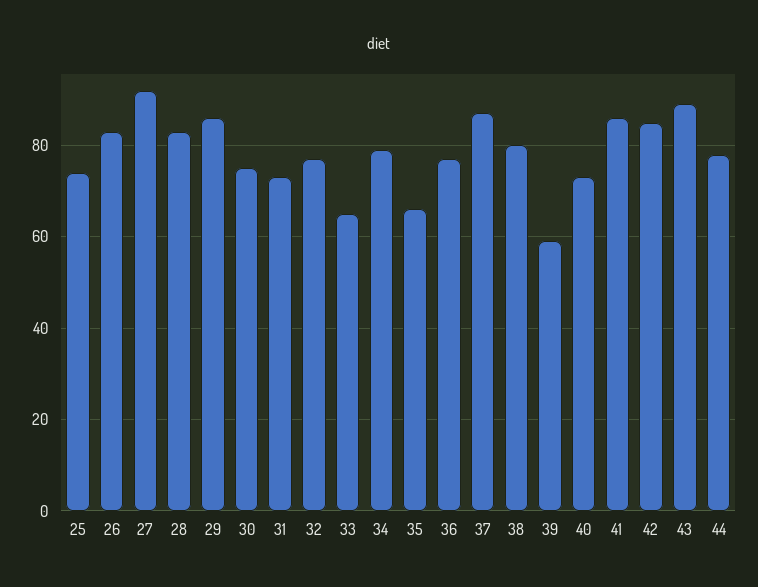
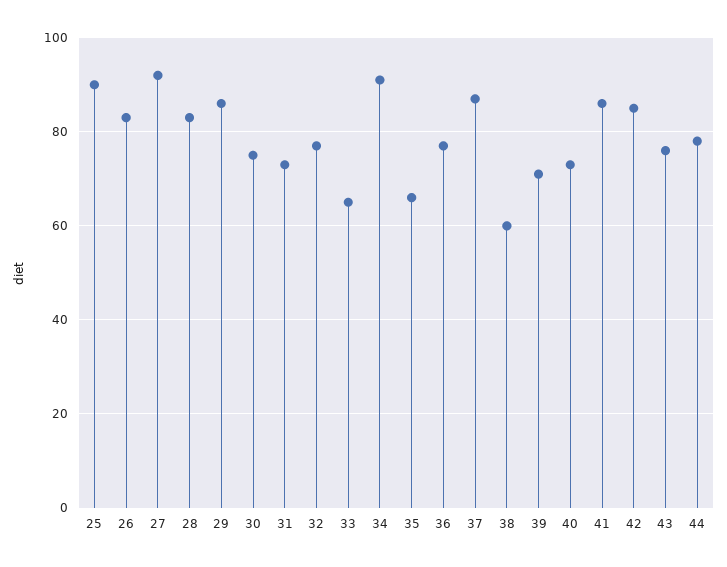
25: 75 -> 90
34: 80 -> 90
38: 80 -> 60
39: 60 -> 70
43: 90 -> 75

